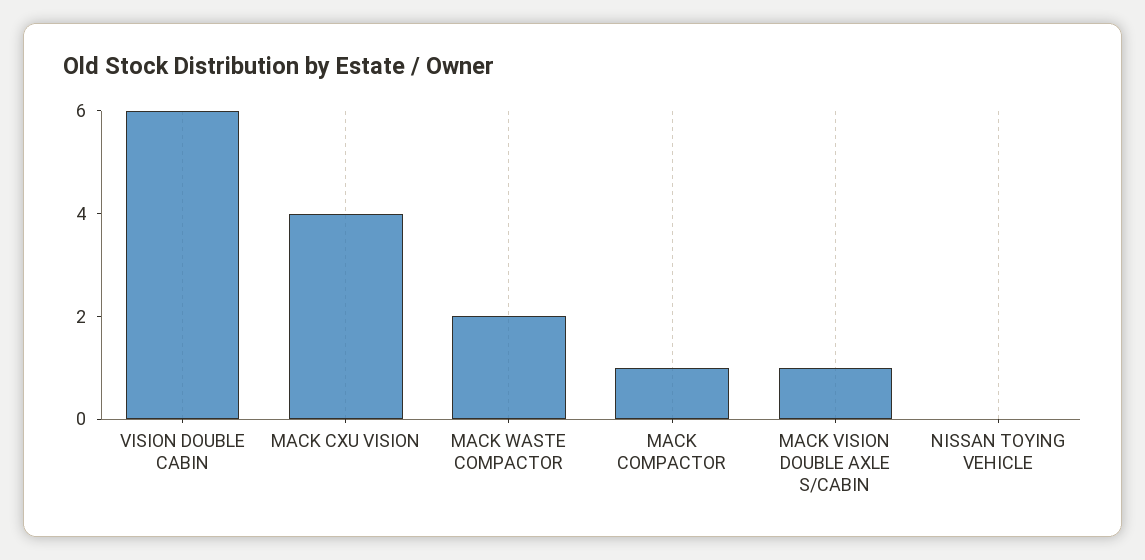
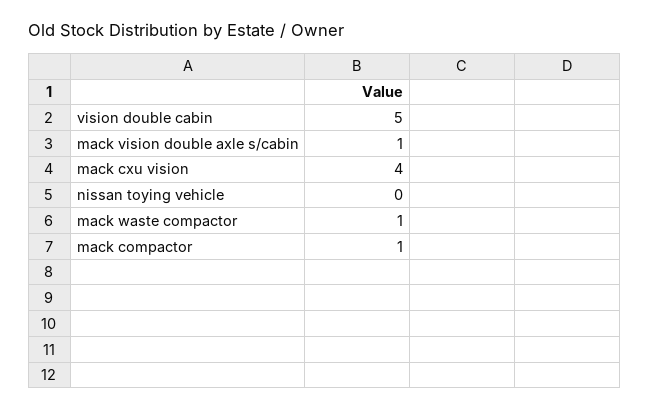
VISION DOUBLE CABIN: 6 -> 5
MACK WASTE COMPACTOR: 2 -> 1

